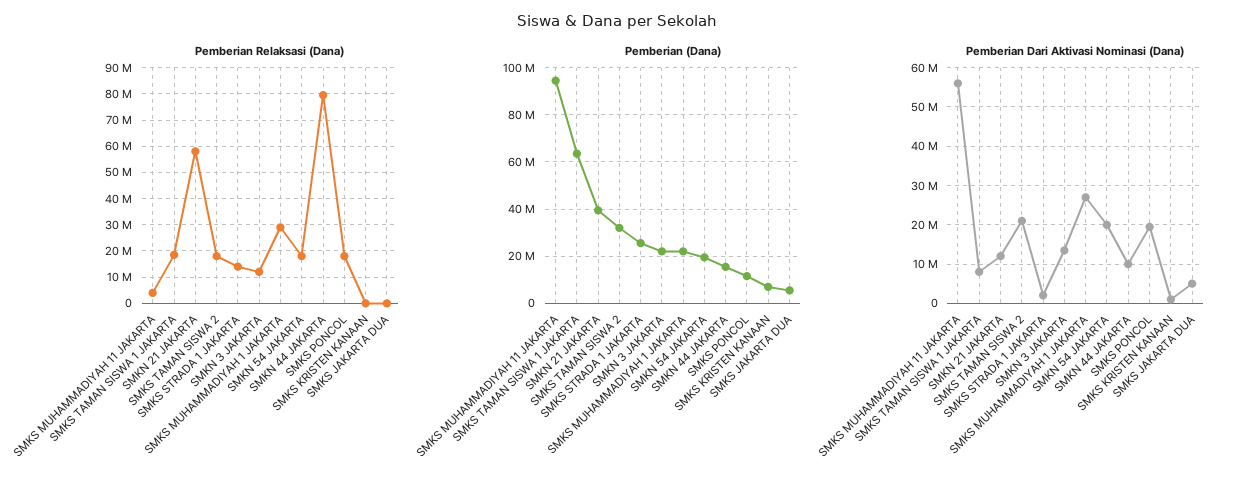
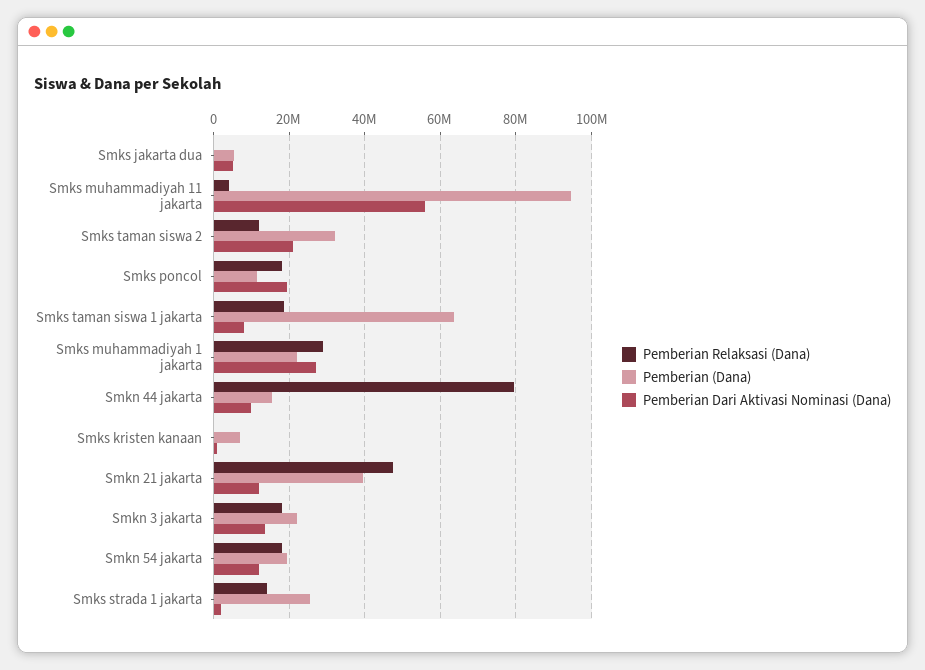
Pemberian Relaksasi (Dana), SMKN 21 JAKARTA: 57500000 -> 48000000
Pemberian Relaksasi (Dana), SMKS TAMAN SISWA 2: 17500000 -> 12000000
Pemberian Relaksasi (Dana), SMKN 3 JAKARTA: 12500000 -> 18000000
Pemberian Dari Aktivasi Nominasi (Dana), SMKN 54 JAKARTA: 20000000 -> 12000000

